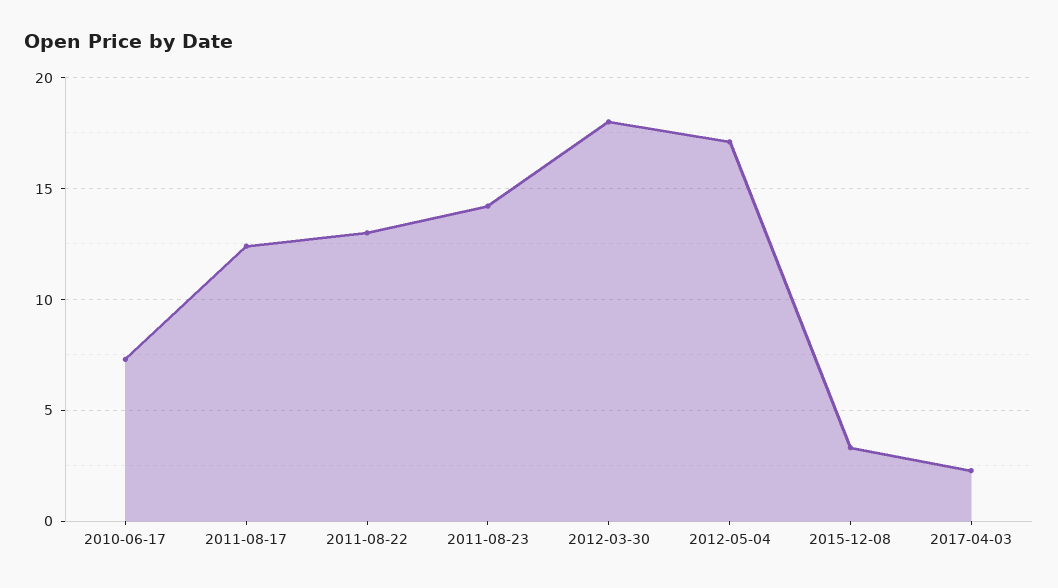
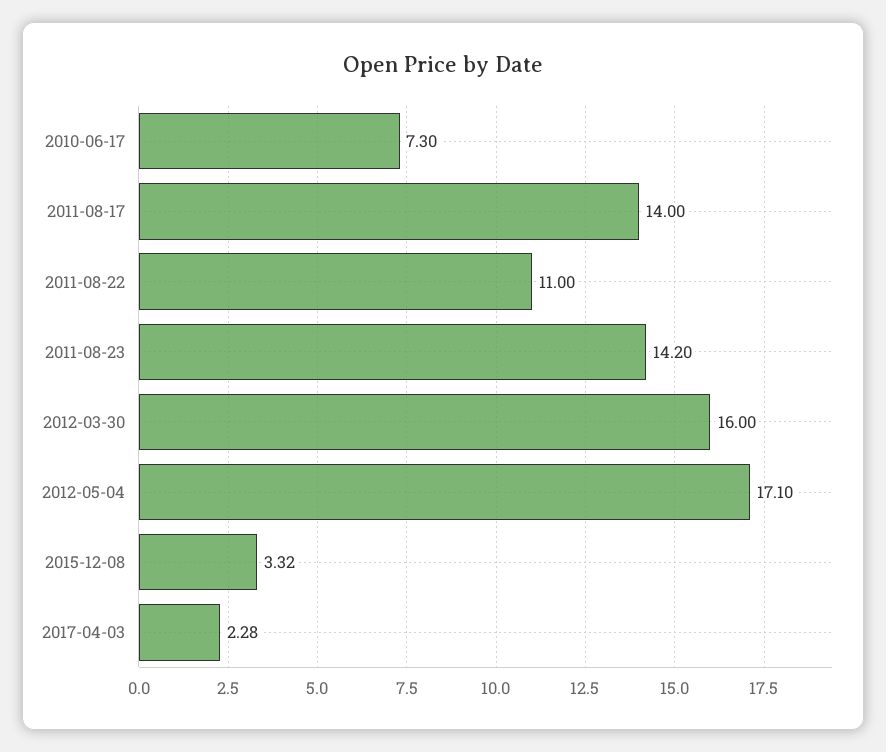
2011-08-17: 12.5 -> 14
2011-08-22: 13 -> 11
2012-03-30: 18 -> 16

